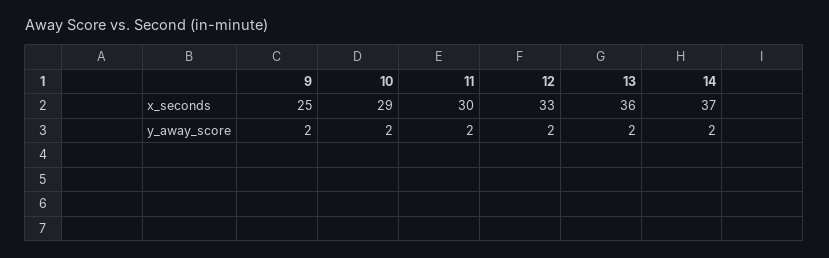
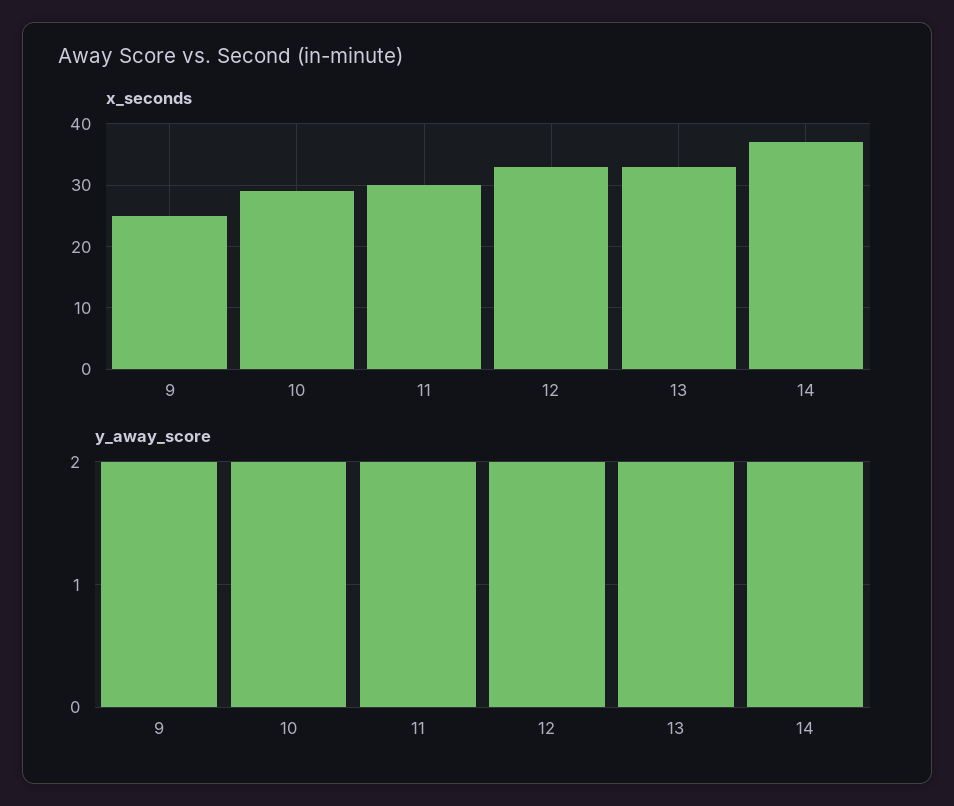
x_seconds, 13: 36 -> 33

